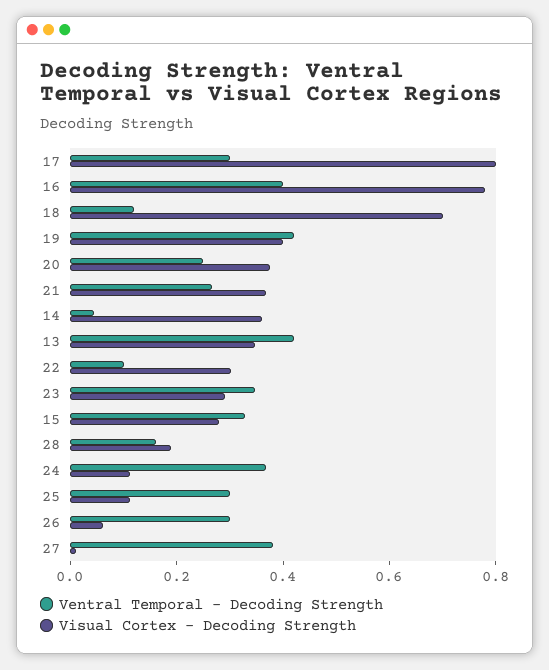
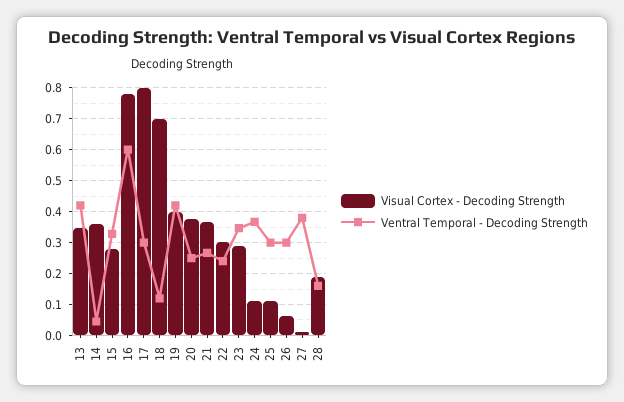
Ventral Temporal - Decoding Strength, 16: 0.4 -> 0.6
Ventral Temporal - Decoding Strength, 22: 0.1 -> 0.24

